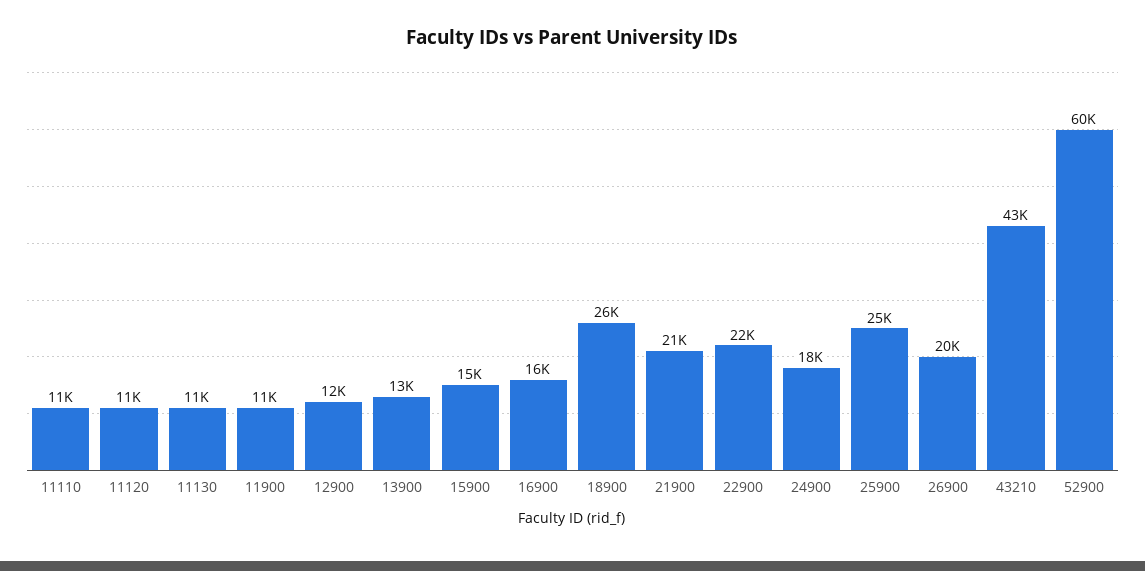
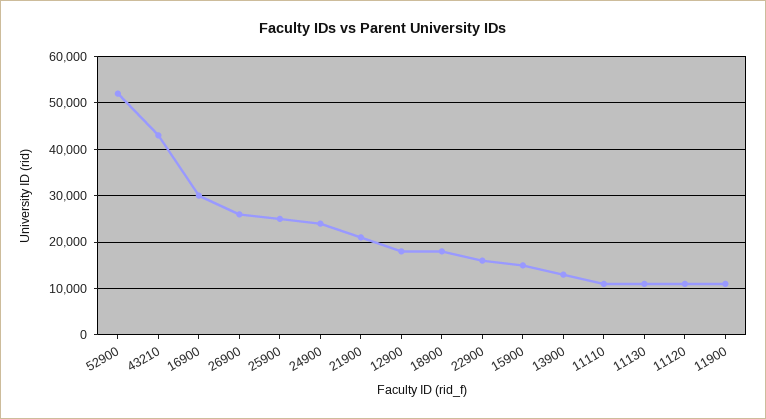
12900: 12000 -> 18000
16900: 16000 -> 30000
18900: 26000 -> 18000
22900: 22000 -> 16000
24900: 18000 -> 24000
26900: 20000 -> 26000
52900: 60000 -> 52000

